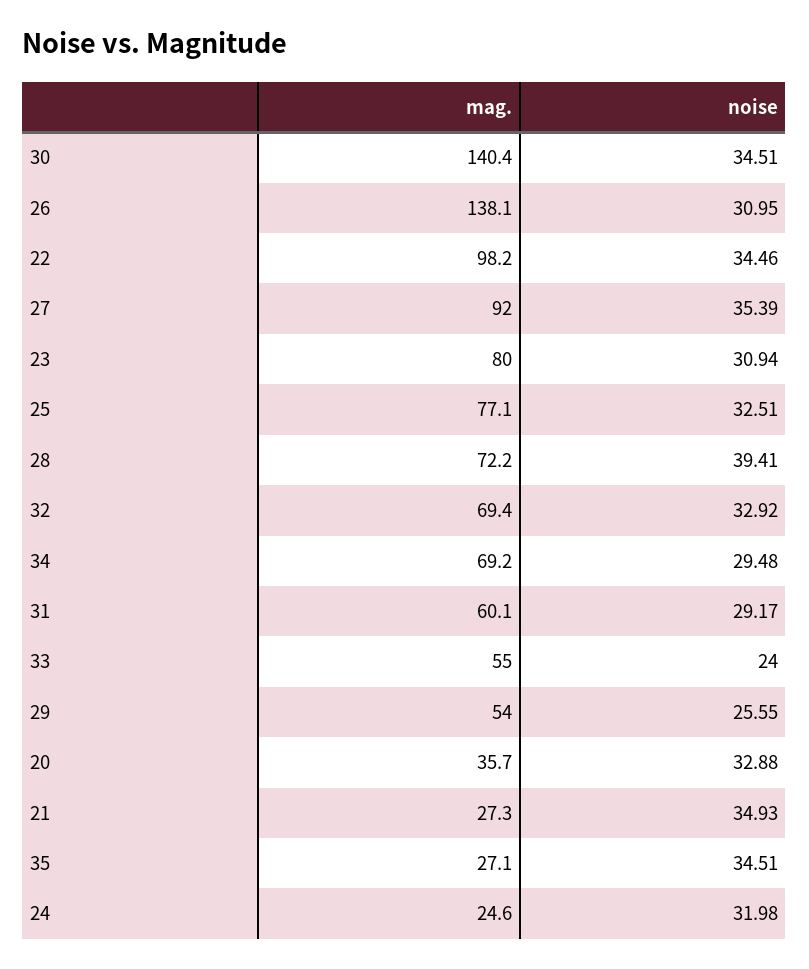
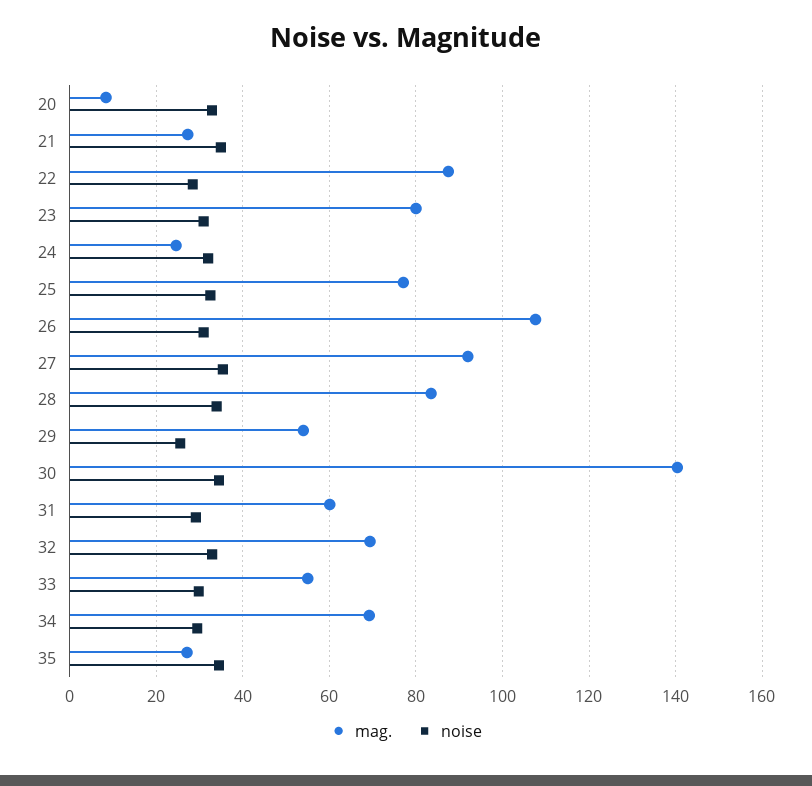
mag., 26: 138.1 -> 108
mag., 22: 98.2 -> 88
noise, 22: 34.46 -> 28
mag., 28: 72.2 -> 84
noise, 28: 39.41 -> 34
noise, 33: 24 -> 30
mag., 20: 35.7 -> 8

